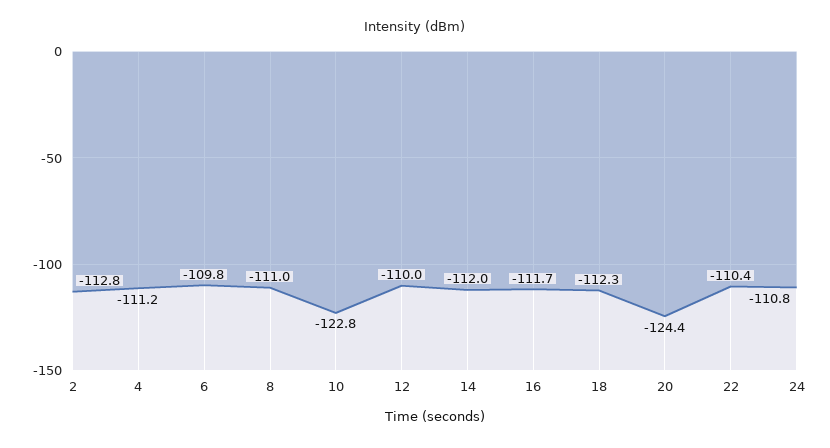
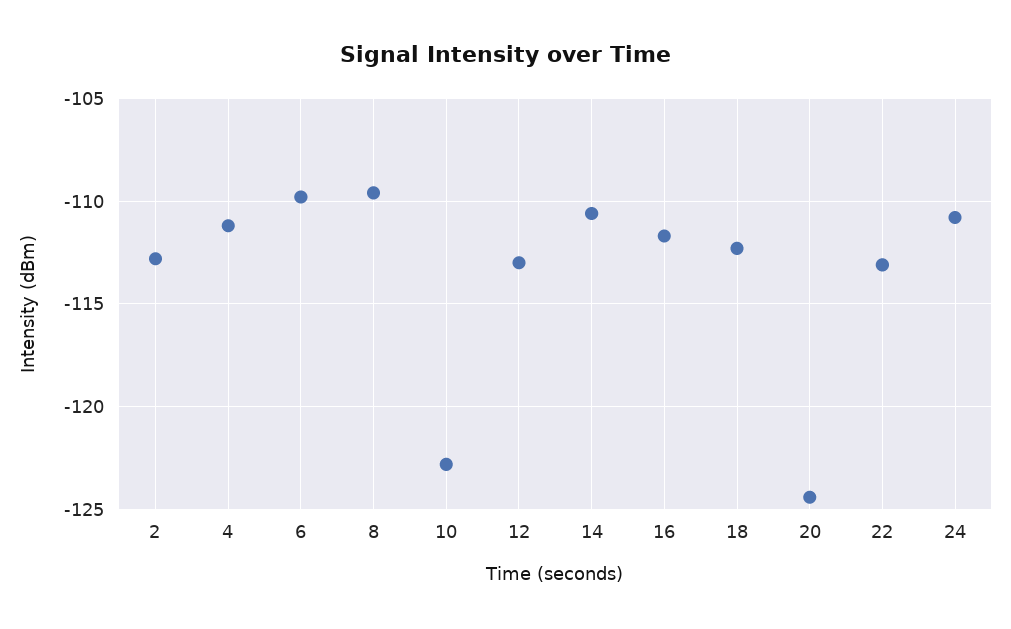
8: -111 -> -109.5
12: -110 -> -113
14: -112 -> -110.5
22: -110.4 -> -113

